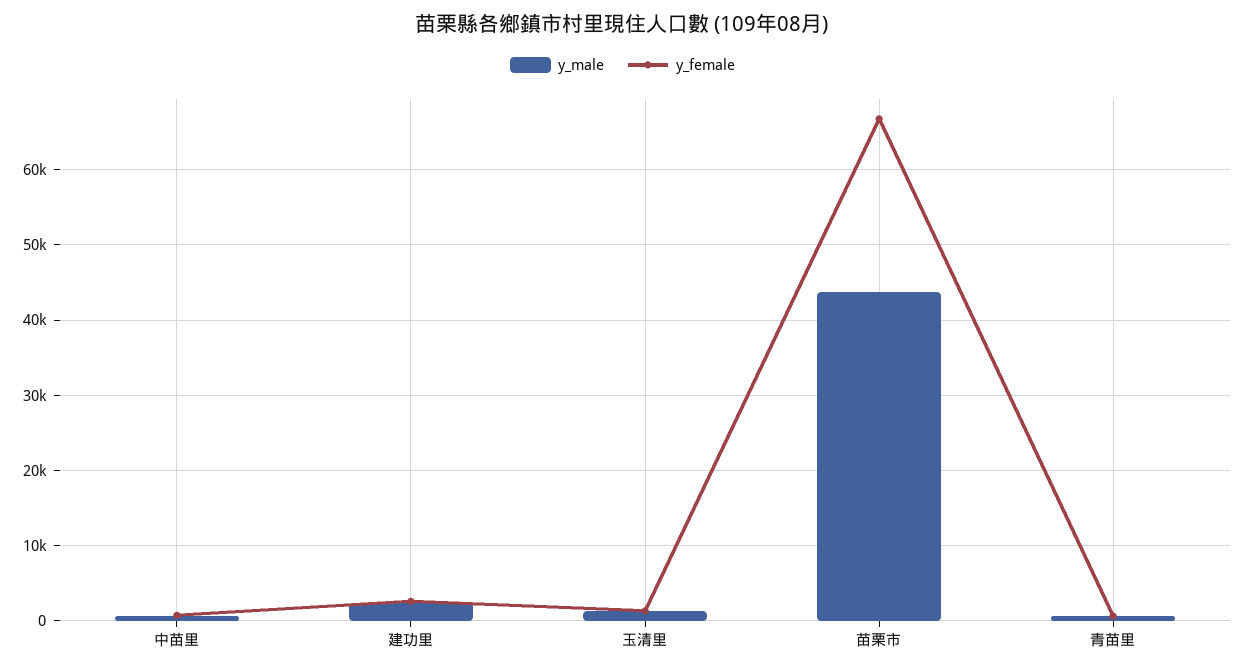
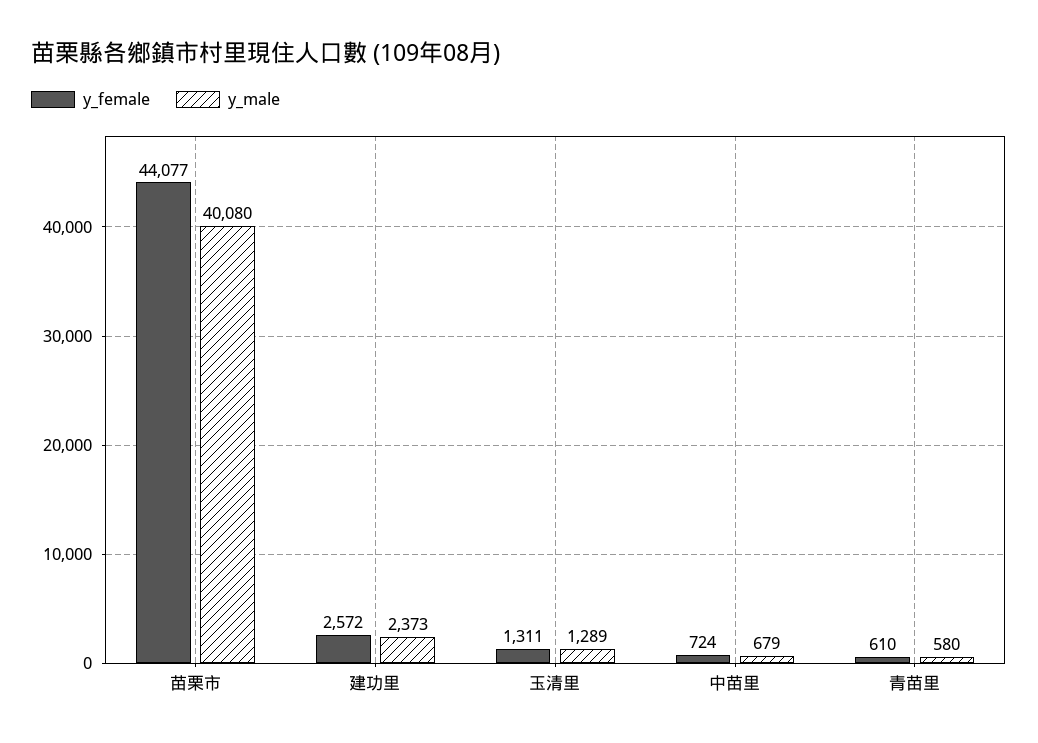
y_male, 苗栗市: 44000 -> 40080
y_female, 苗栗市: 67000 -> 44077

